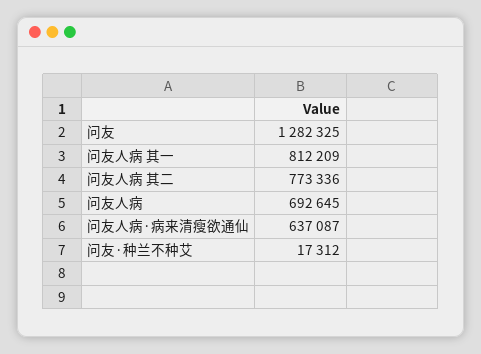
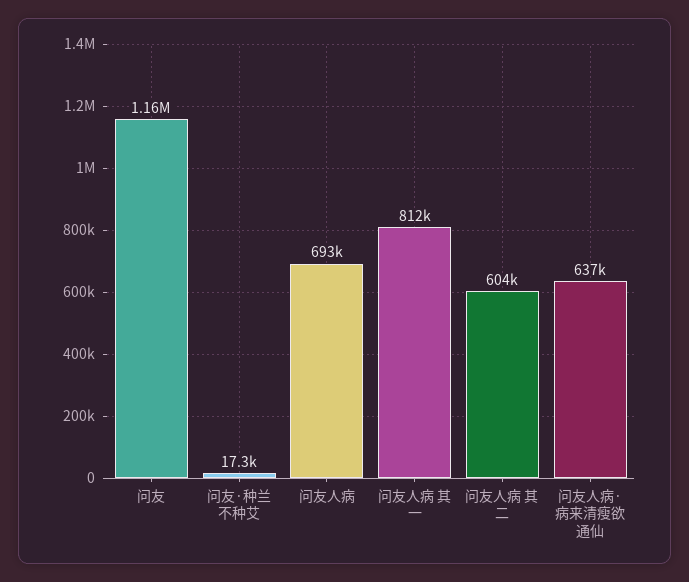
问友: 1282325 -> 1160000
问友人病 其二: 773336 -> 604000

